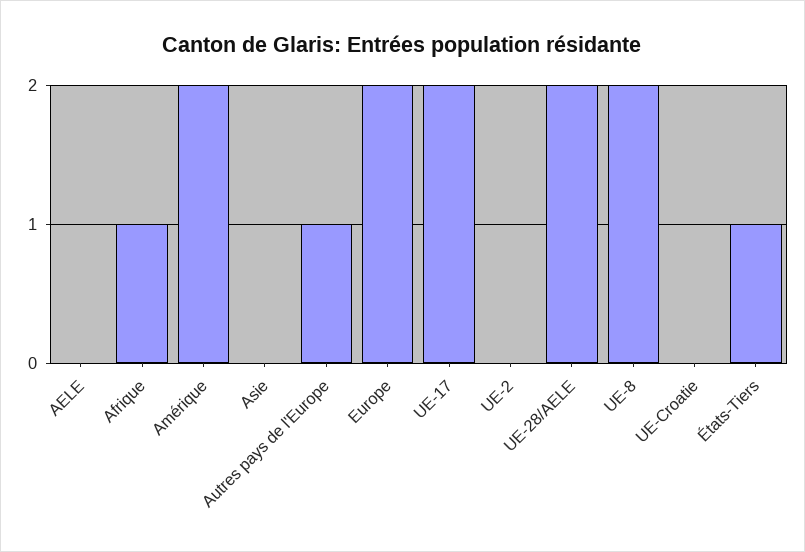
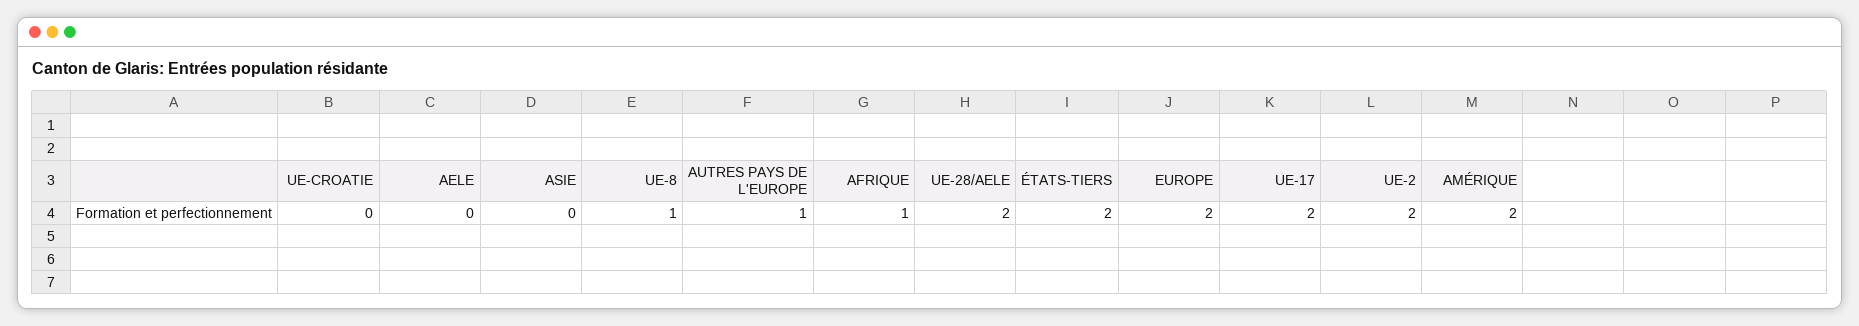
UE-2: 0 -> 2
UE-8: 2 -> 1
États-Tiers: 1 -> 2

